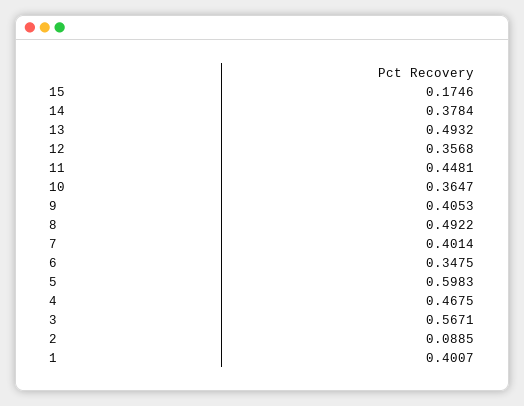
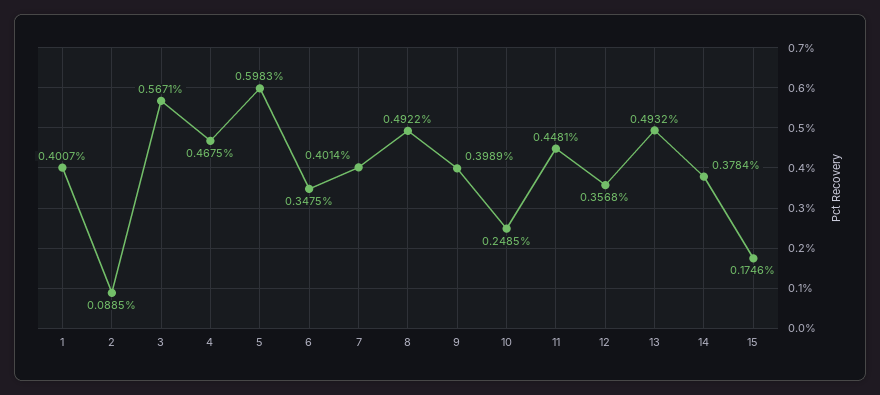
10: 0.3647 -> 0.2485
9: 0.4053 -> 0.3989

